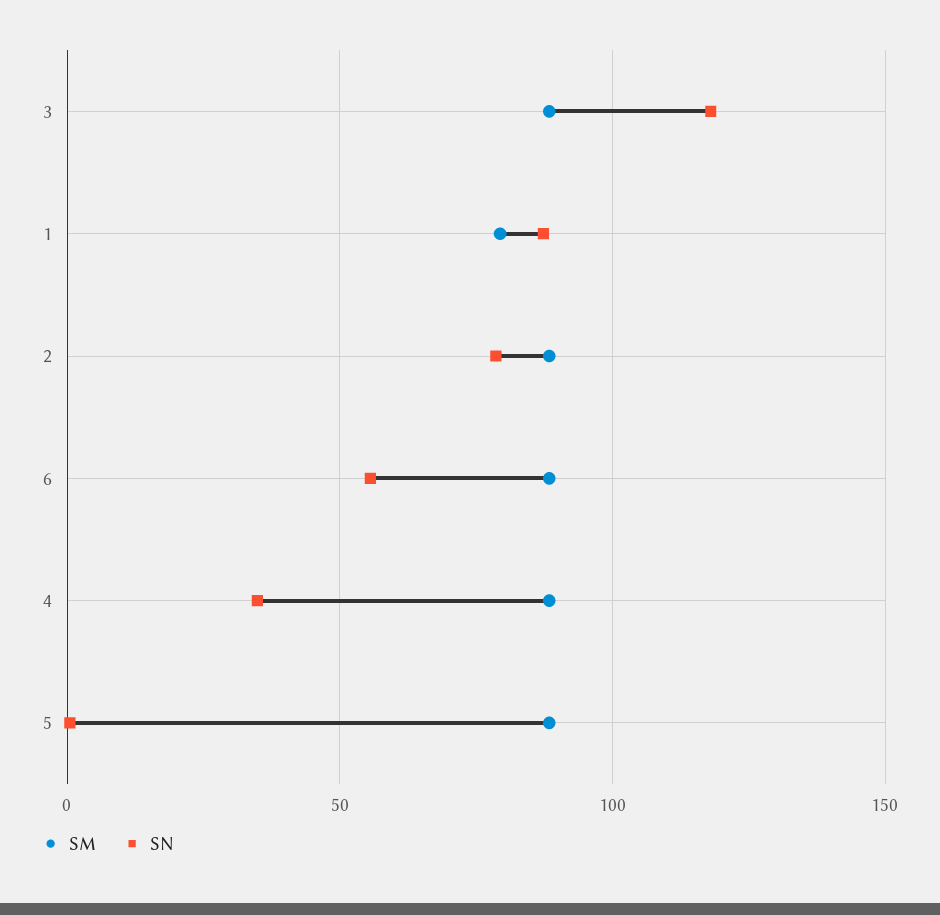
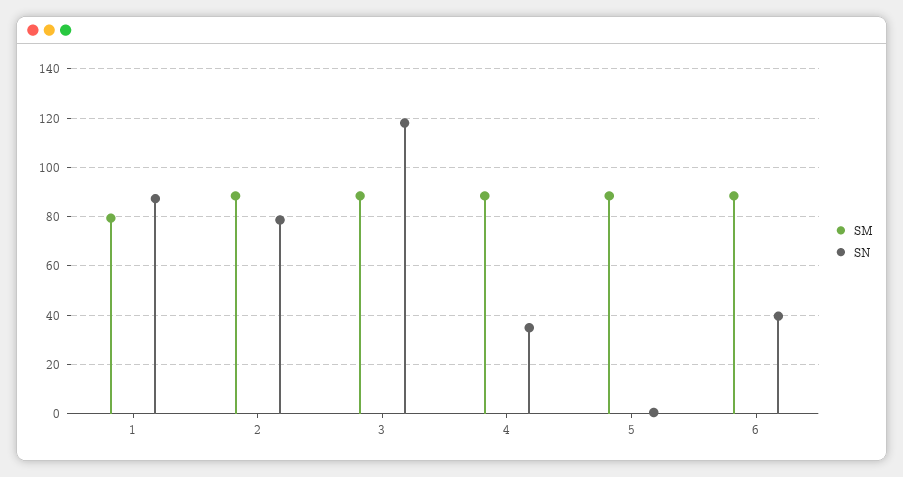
SN, 6: 55 -> 40

